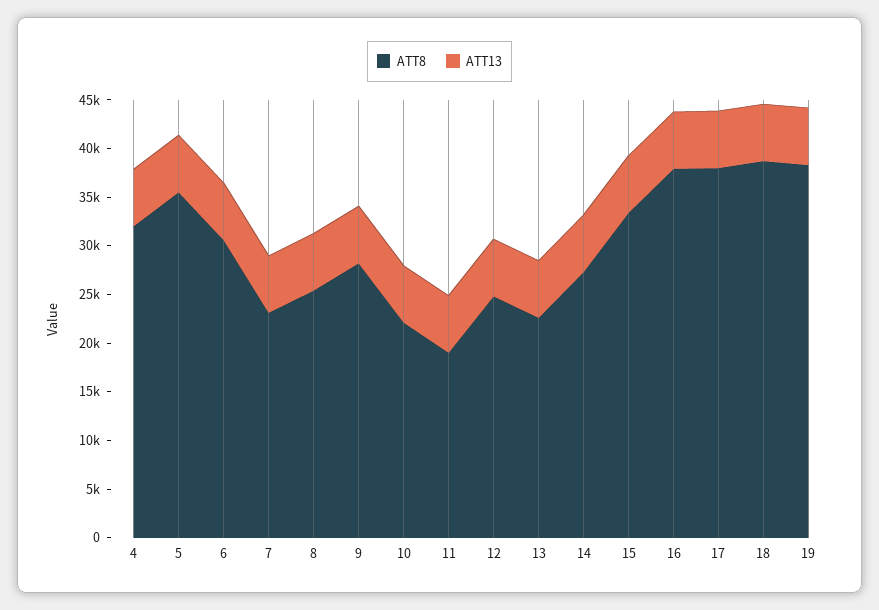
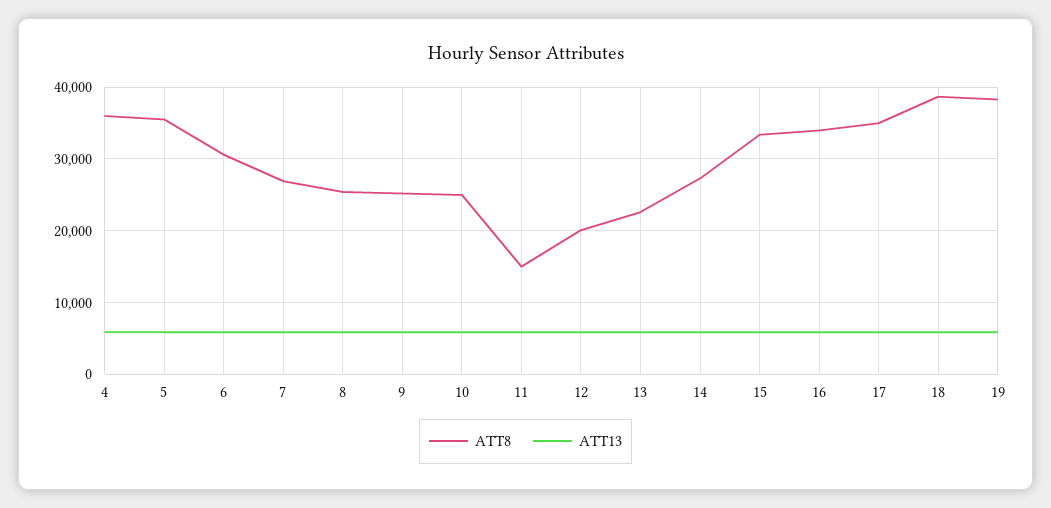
ATT8, 4: 32000 -> 36000
ATT8, 7: 23000 -> 27000
ATT8, 9: 28000 -> 25000
ATT8, 10: 22000 -> 25000
ATT8, 11: 19000 -> 15000
ATT8, 12: 25000 -> 20000
ATT8, 16: 38000 -> 34000
ATT8, 17: 38000 -> 35000

